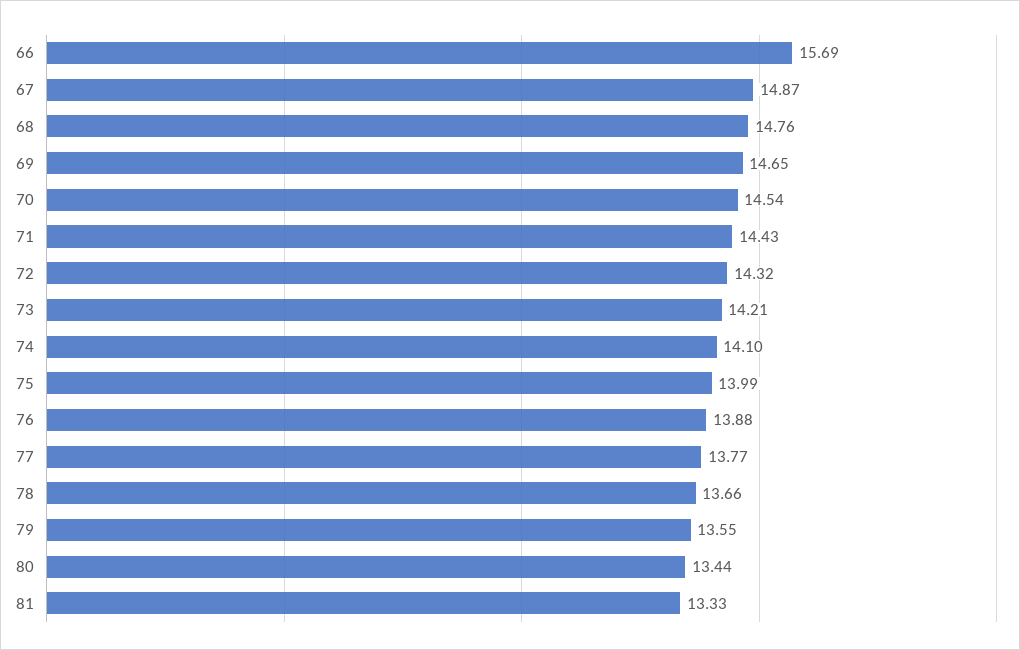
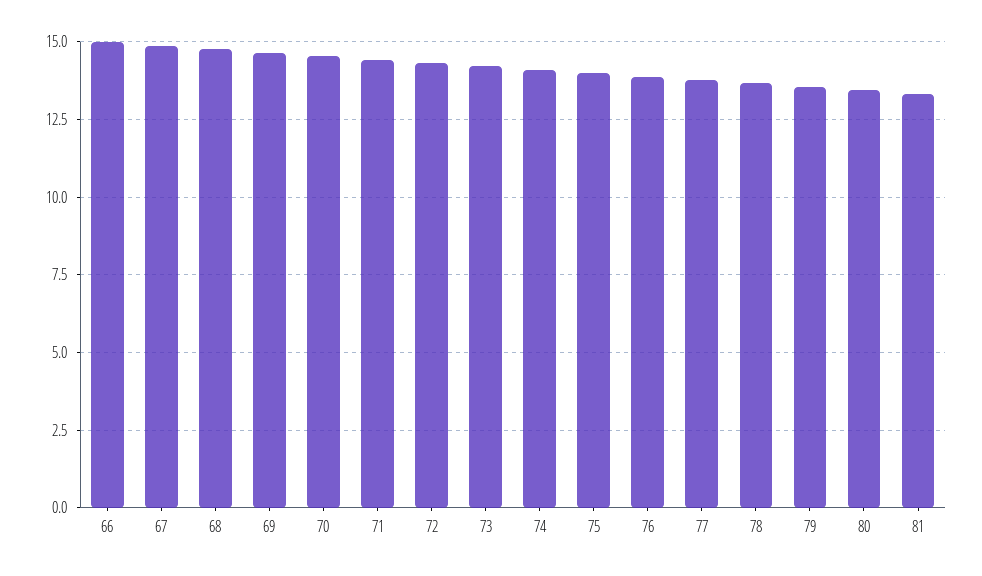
66: 15.69 -> 15

